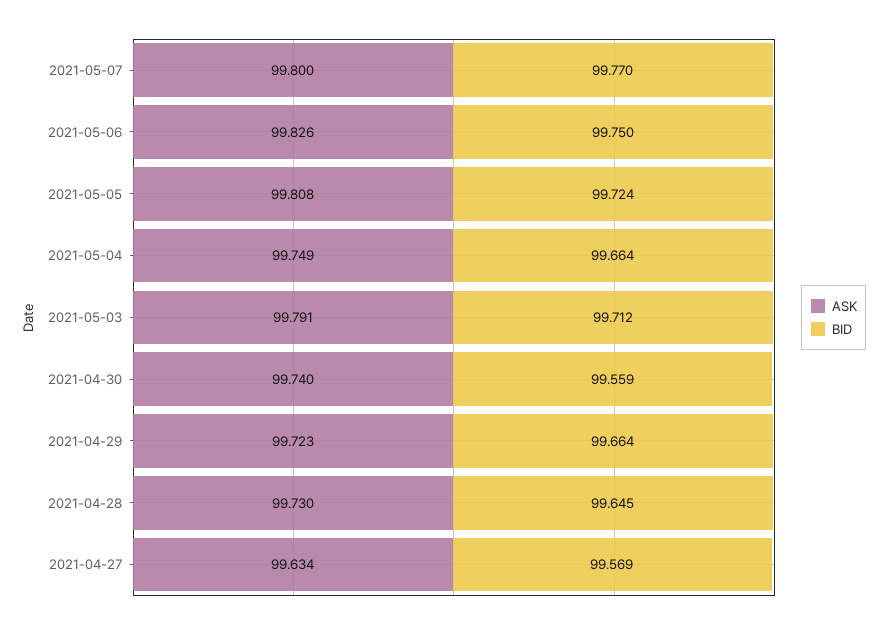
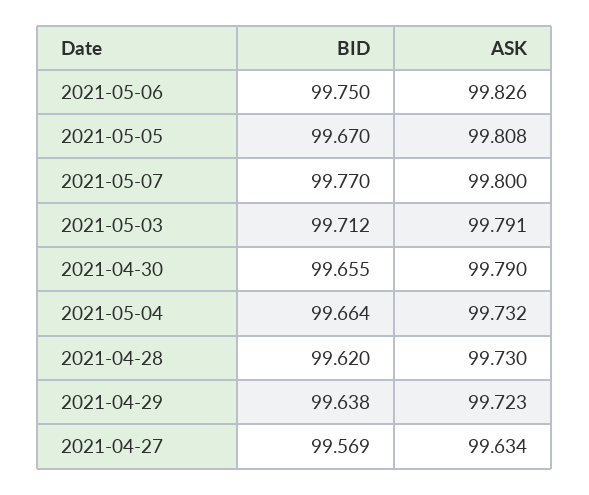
BID, 2021-05-05: 99.724 -> 99.67
ASK, 2021-05-04: 99.749 -> 99.732
ASK, 2021-04-30: 99.74 -> 99.79
BID, 2021-04-30: 99.559 -> 99.655
BID, 2021-04-29: 99.664 -> 99.638
BID, 2021-04-28: 99.645 -> 99.62

